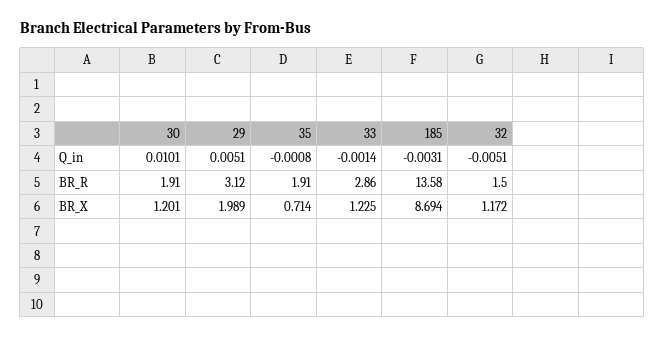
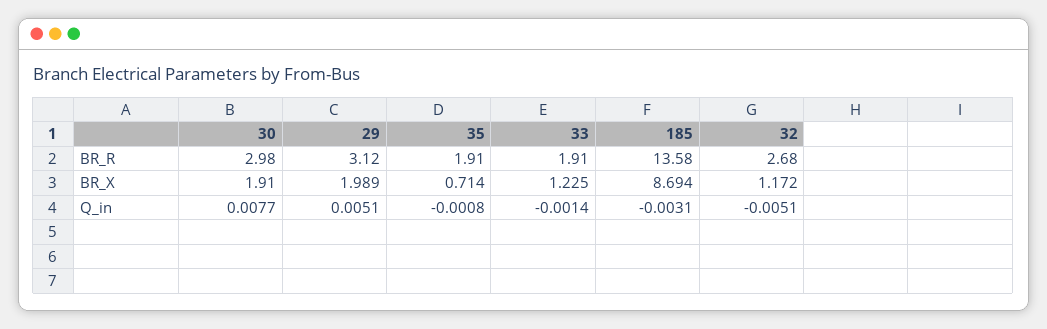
30, Q_in: 0.0101 -> 0.0077
30, BR_R: 1.91 -> 2.98
33, BR_R: 2.86 -> 1.91
32, BR_R: 1.5 -> 2.68
30, BR_X: 1.201 -> 1.91

